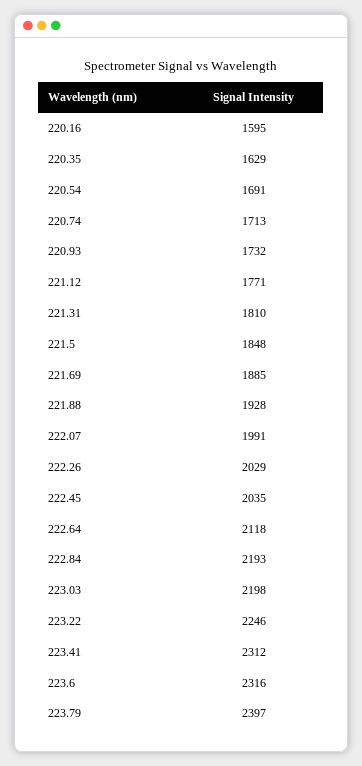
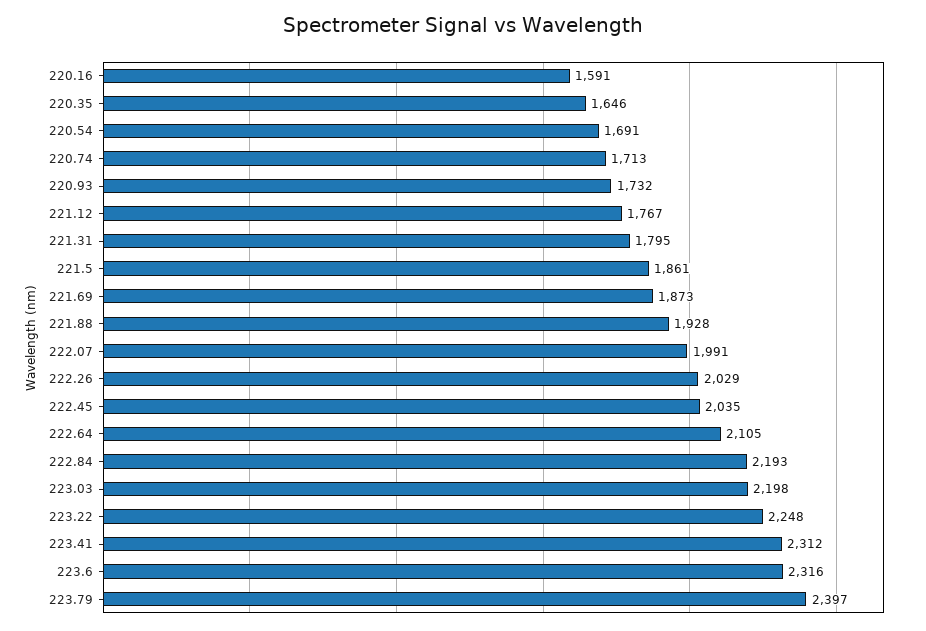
220.16: 1595 -> 1591
220.35: 1629 -> 1646
221.12: 1771 -> 1767
221.31: 1810 -> 1795
221.5: 1848 -> 1861
221.69: 1885 -> 1873
222.64: 2118 -> 2105
223.22: 2246 -> 2248

